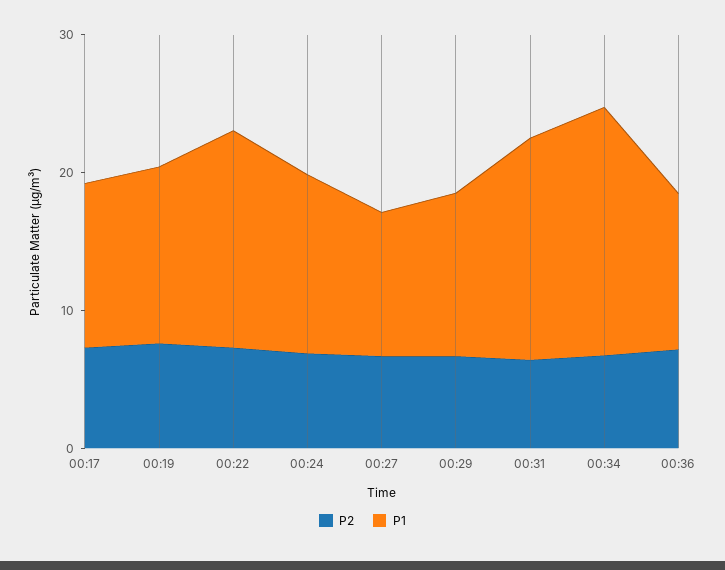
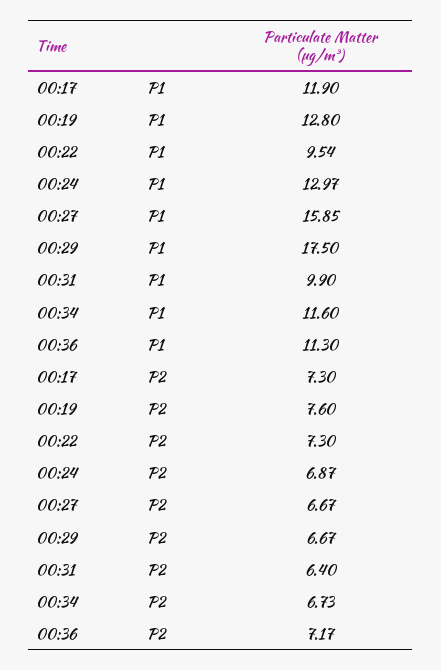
P1, 00:22: 16 -> 9.54
P1, 00:27: 10 -> 15.85
P1, 00:29: 12 -> 17.5
P1, 00:31: 16 -> 9.9
P1, 00:34: 18 -> 11.6

